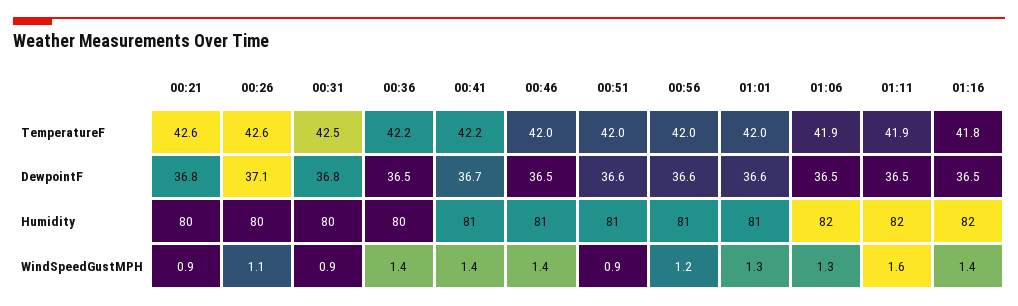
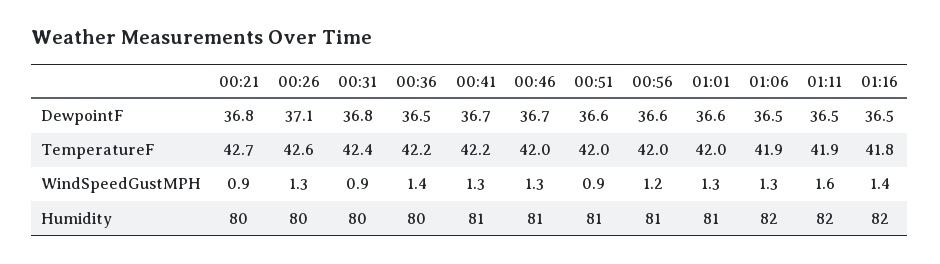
00:21, TemperatureF: 42.6 -> 42.7
00:31, TemperatureF: 42.5 -> 42.4
00:46, DewpointF: 36.5 -> 36.7
00:26, WindSpeedGustMPH: 1.1 -> 1.3
00:41, WindSpeedGustMPH: 1.4 -> 1.3
00:46, WindSpeedGustMPH: 1.4 -> 1.3

